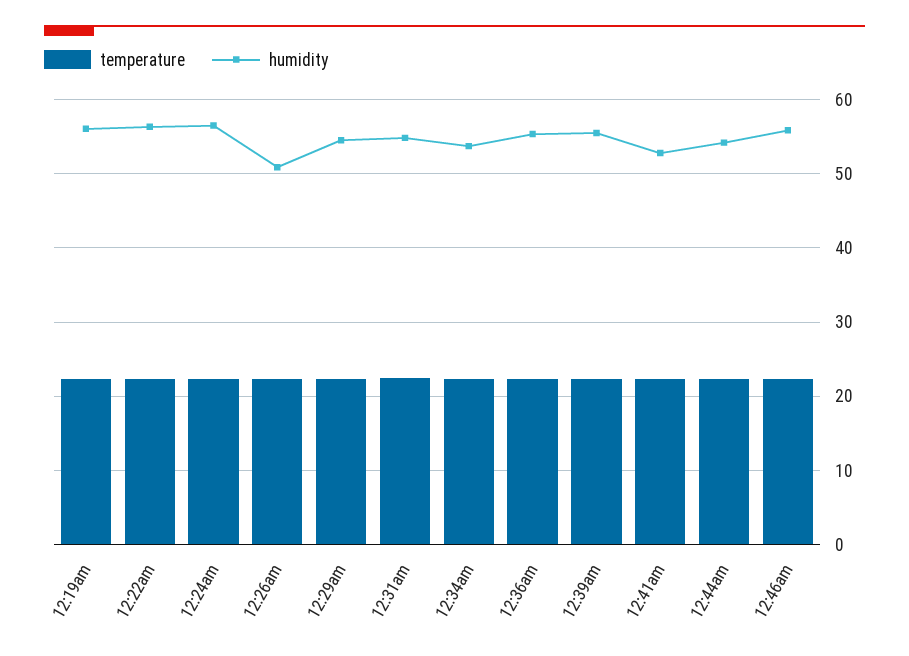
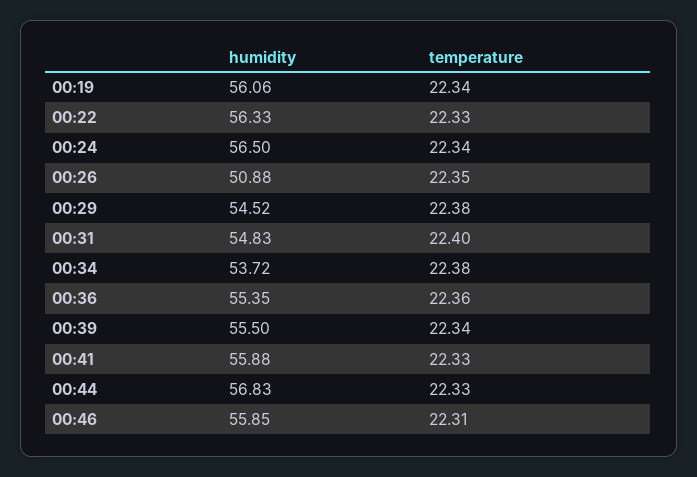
humidity, 12:41am: 53 -> 55.88
humidity, 12:44am: 54 -> 56.83

